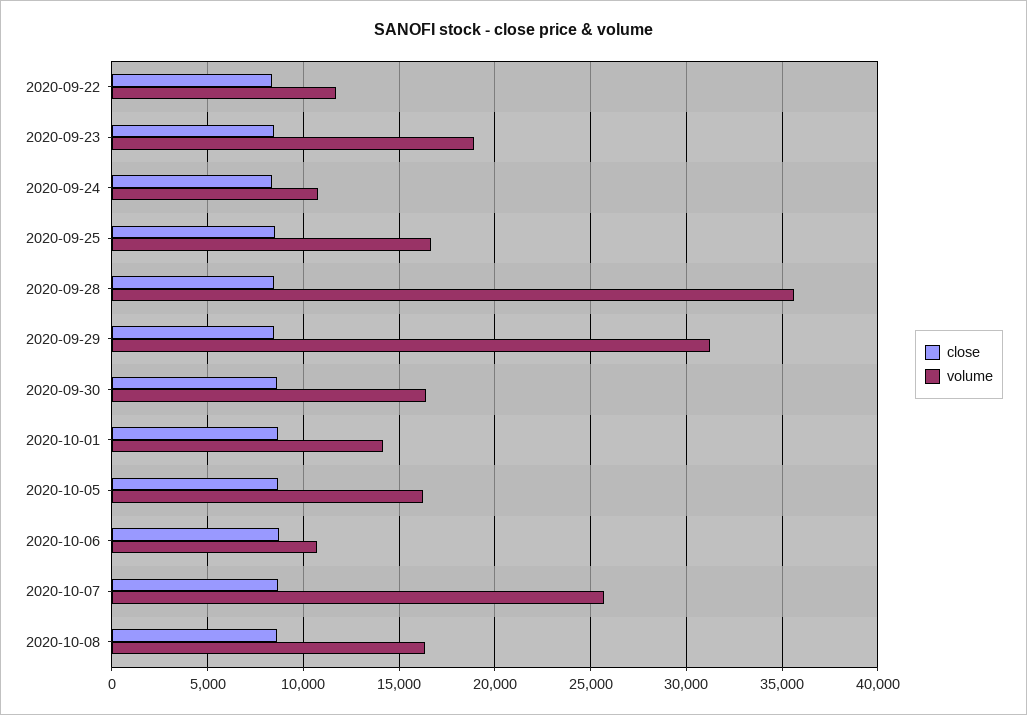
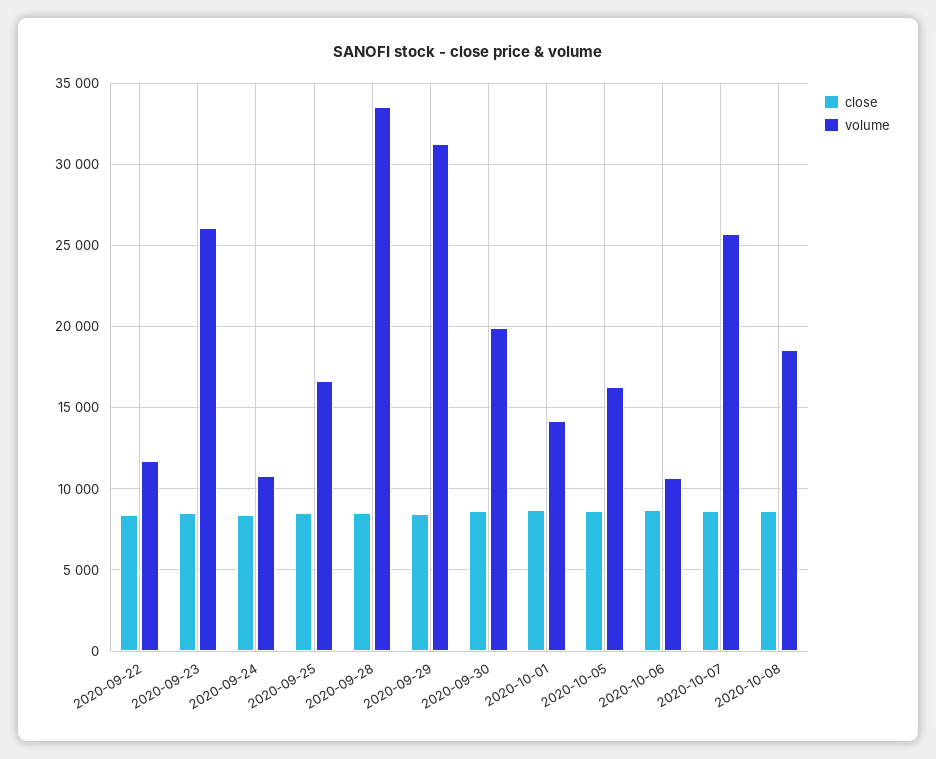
volume, 2020-09-23: 19000 -> 26000
volume, 2020-09-28: 35500 -> 33500
volume, 2020-09-30: 16500 -> 20000
volume, 2020-10-08: 16500 -> 18500

